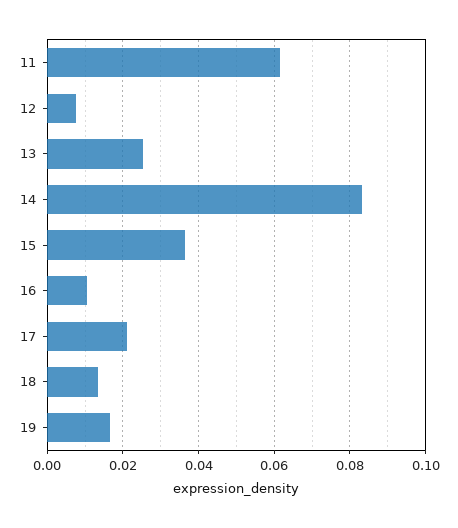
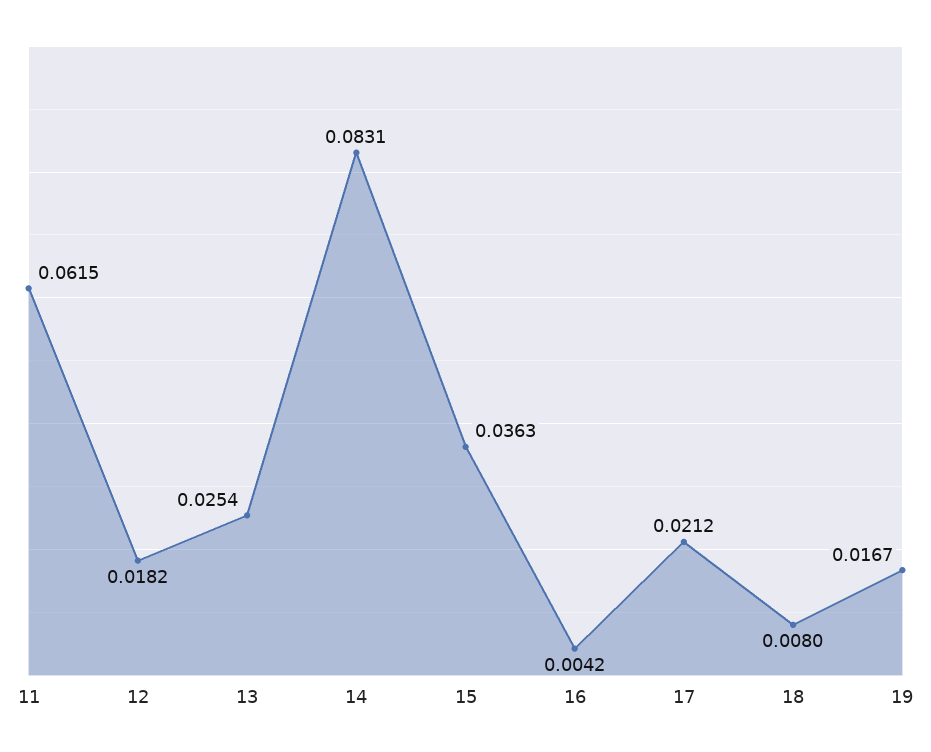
12: 0.008 -> 0.0182
16: 0.01 -> 0.0042
18: 0.014 -> 0.008

